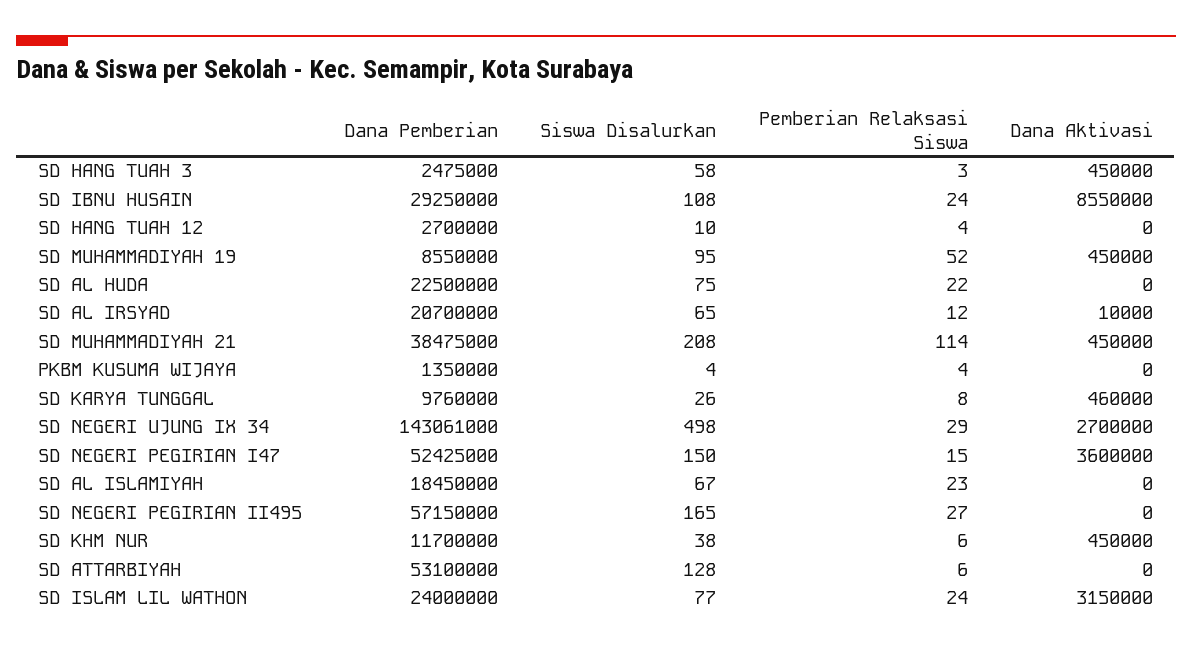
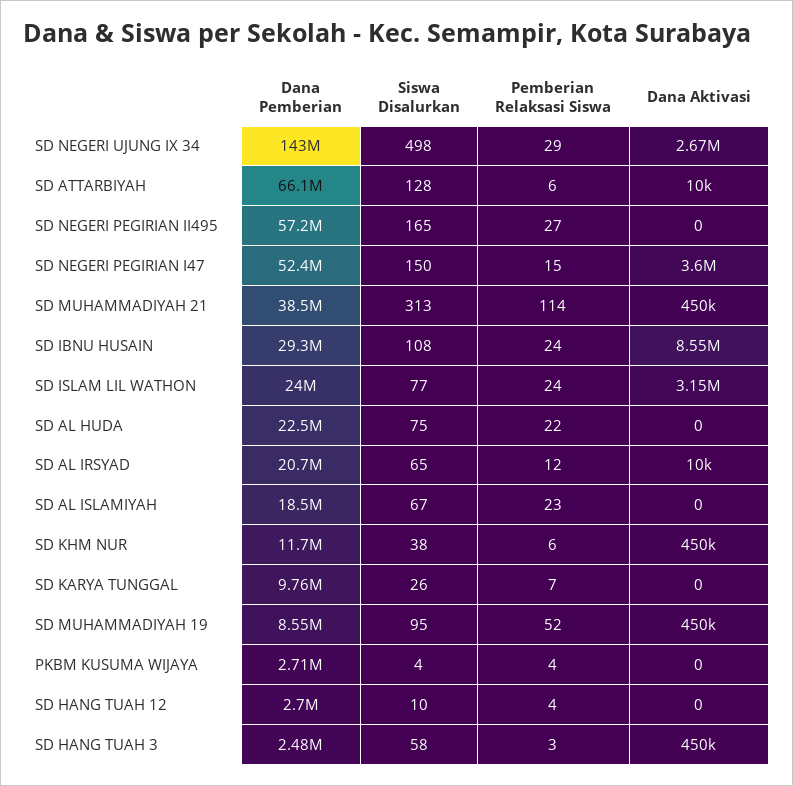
Siswa Disalurkan, SD MUHAMMADIYAH 21: 208 -> 313
Dana Pemberian, PKBM KUSUMA WIJAYA: 1350000 -> 2710000
Pemberian Relaksasi Siswa, SD KARYA TUNGGAL: 8 -> 7
Dana Aktivasi, SD KARYA TUNGGAL: 460000 -> 0
Dana Aktivasi, SD NEGERI UJUNG IX 34: 2700000 -> 2670000
Dana Pemberian, SD ATTARBIYAH: 53100000 -> 66100000
Dana Aktivasi, SD ATTARBIYAH: 0 -> 10000

